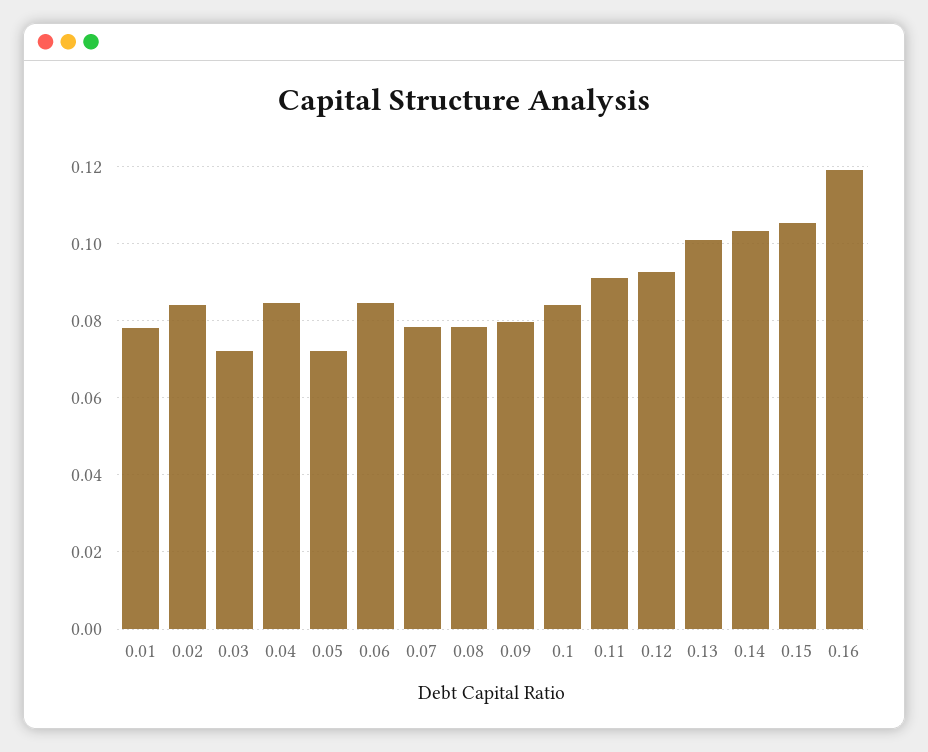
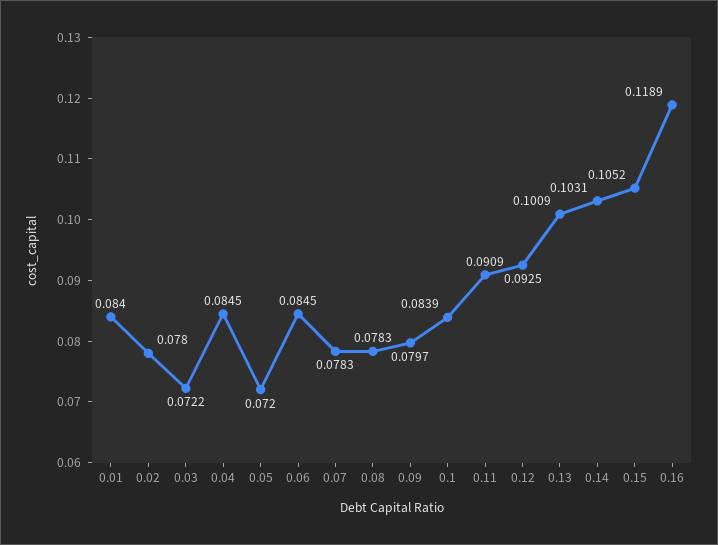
0.01: 0.078 -> 0.084
0.02: 0.084 -> 0.078

